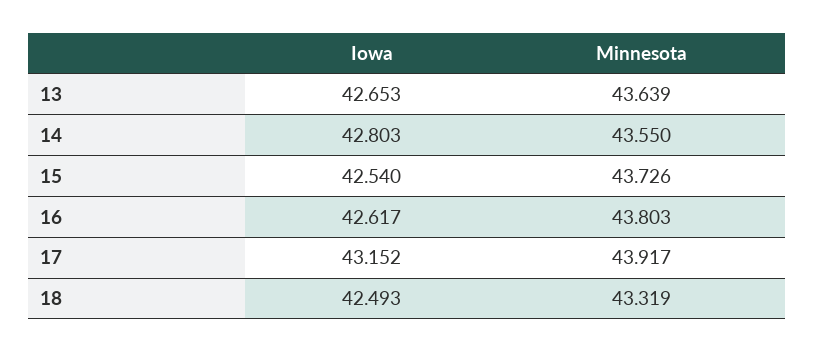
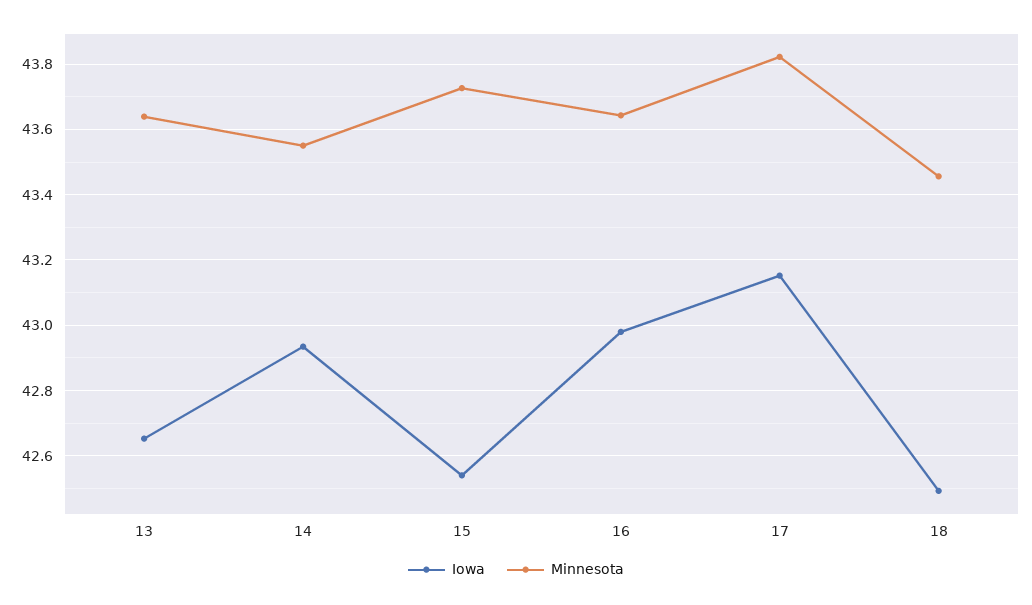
Iowa, 14: 42.803 -> 42.94
Iowa, 16: 42.617 -> 42.98
Minnesota, 16: 43.803 -> 43.64
Minnesota, 17: 43.917 -> 43.82
Minnesota, 18: 43.319 -> 43.46

